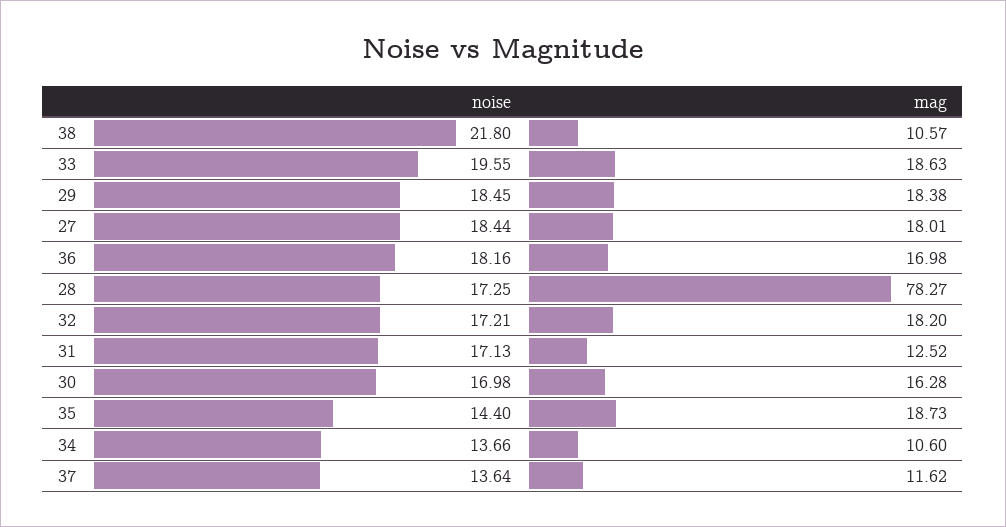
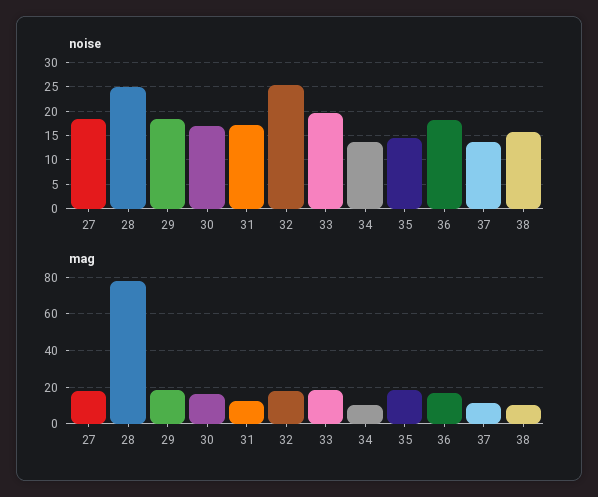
noise, 38: 21.8 -> 15
noise, 28: 17.25 -> 25
noise, 32: 17.21 -> 25

